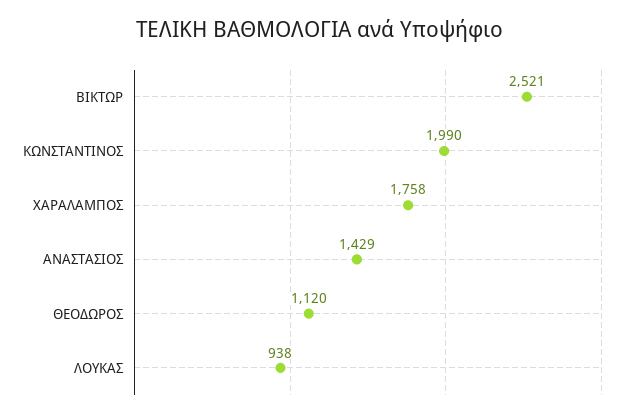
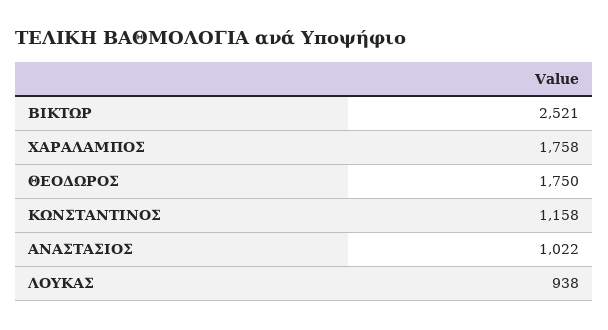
ΚΩΝΣΤΑΝΤΙΝΟΣ: 1990 -> 1158
ΑΝΑΣΤΑΣΙΟΣ: 1429 -> 1022
ΘΕΟΔΩΡΟΣ: 1120 -> 1750

